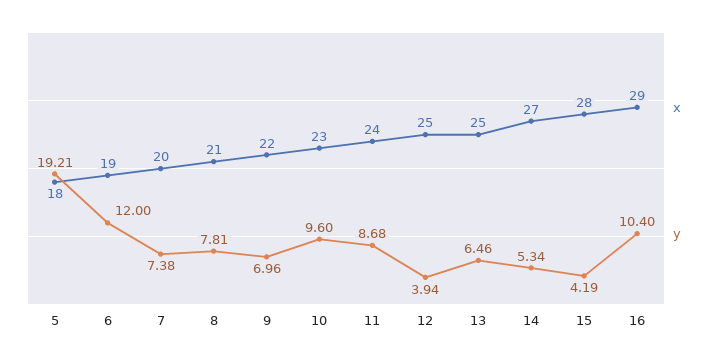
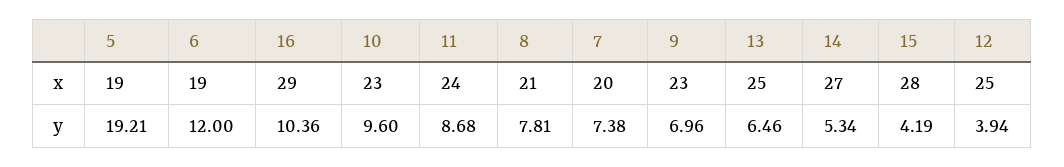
x, 5: 18 -> 19
x, 9: 22 -> 23
y, 16: 10.4 -> 10.36

